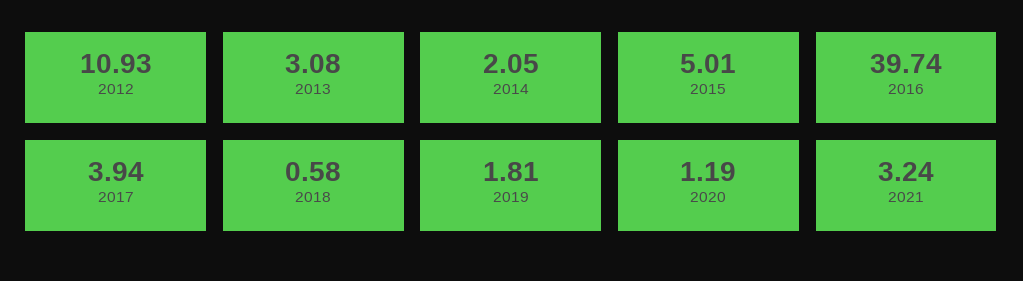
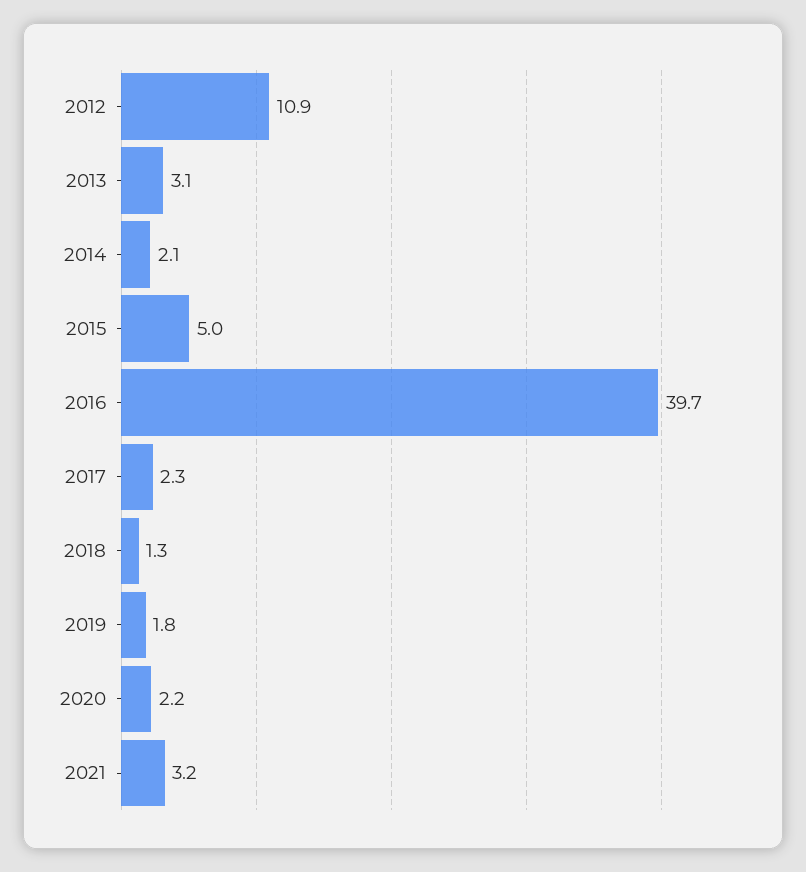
2017: 3.94 -> 2.3
2018: 0.58 -> 1.3
2020: 1.19 -> 2.2

